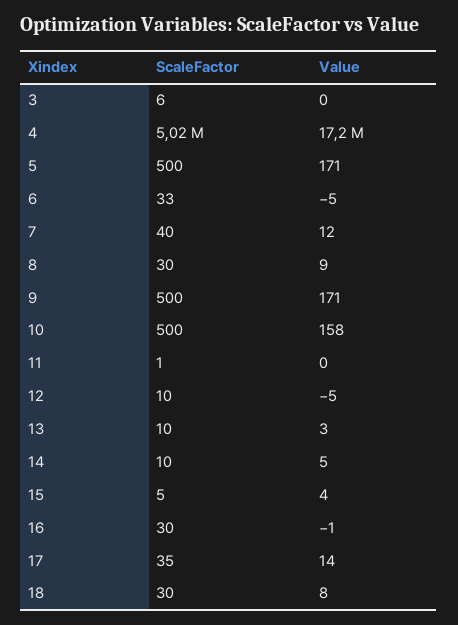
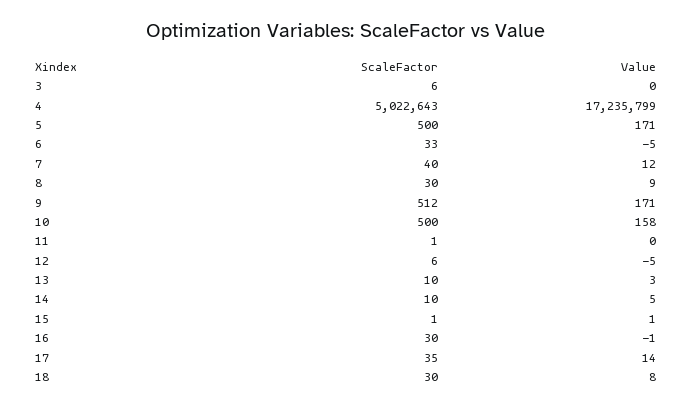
ScaleFactor, 9: 500 -> 512
ScaleFactor, 12: 10 -> 6
ScaleFactor, 15: 5 -> 1
Value, 15: 4 -> 1

